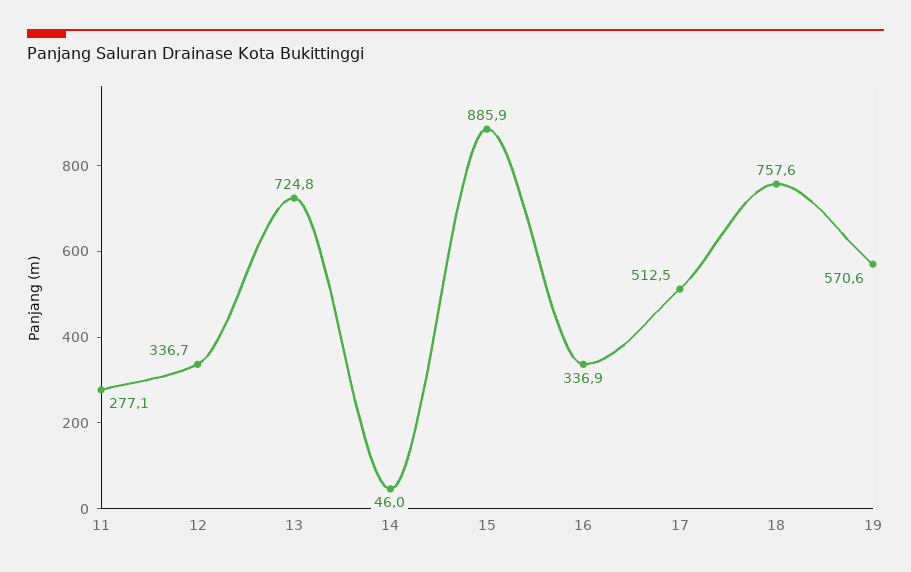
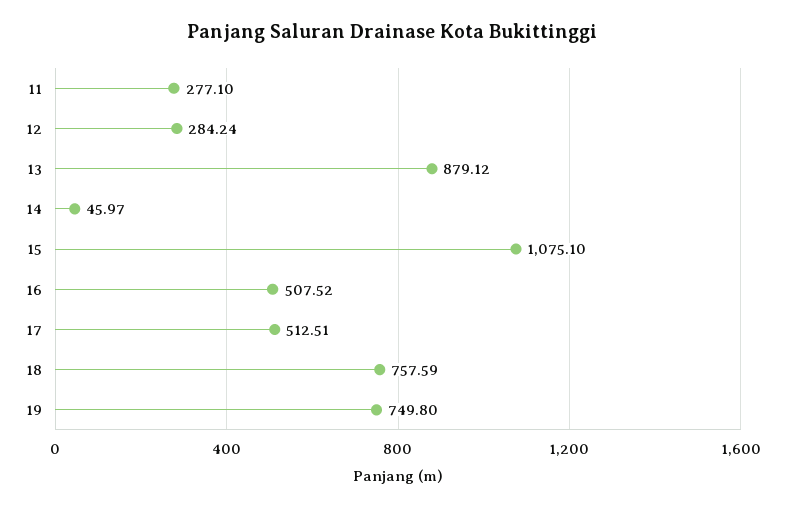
12: 336.7 -> 284.24
13: 724.8 -> 879.12
15: 885.9 -> 1075.1
16: 336.9 -> 507.52
19: 570.6 -> 749.8

